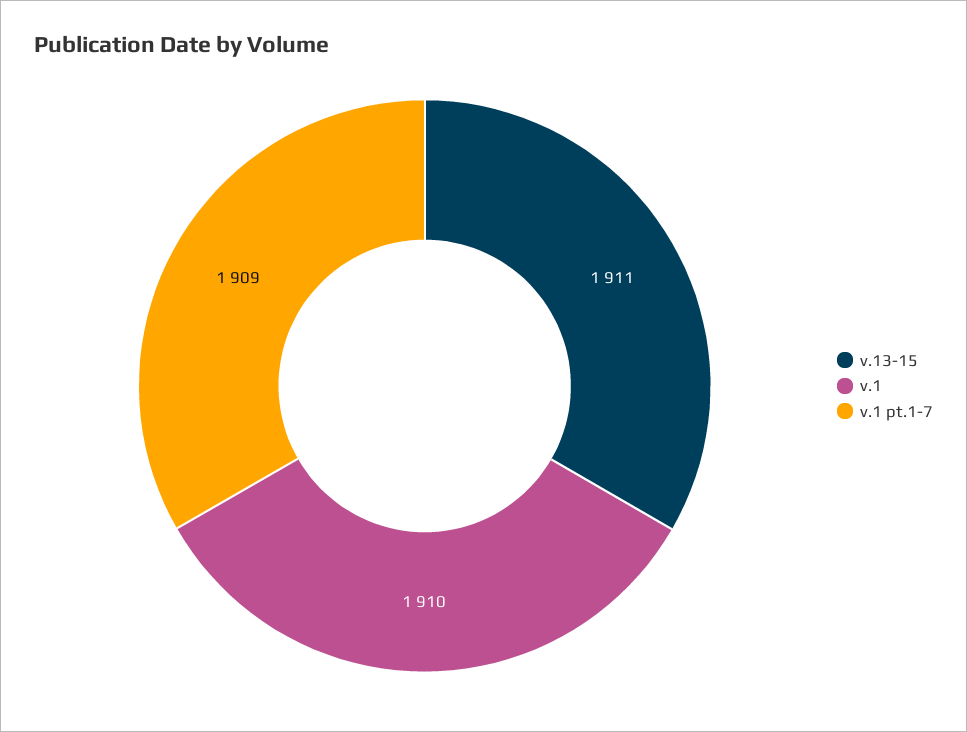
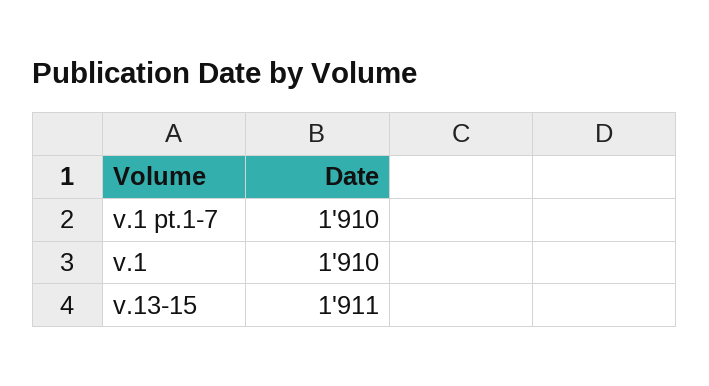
v.1 pt.1-7: 1909 -> 1910

